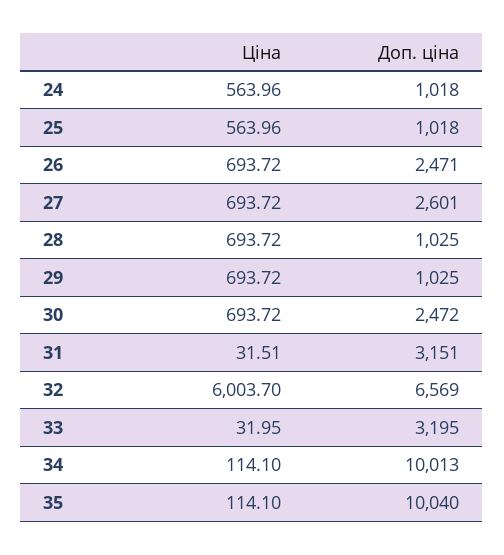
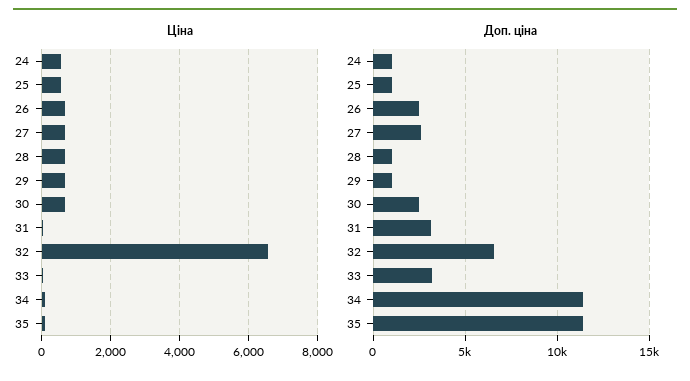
Ціна, 32: 6003.7 -> 6600
Доп. ціна, 34: 10013 -> 11500
Доп. ціна, 35: 10040 -> 11500

